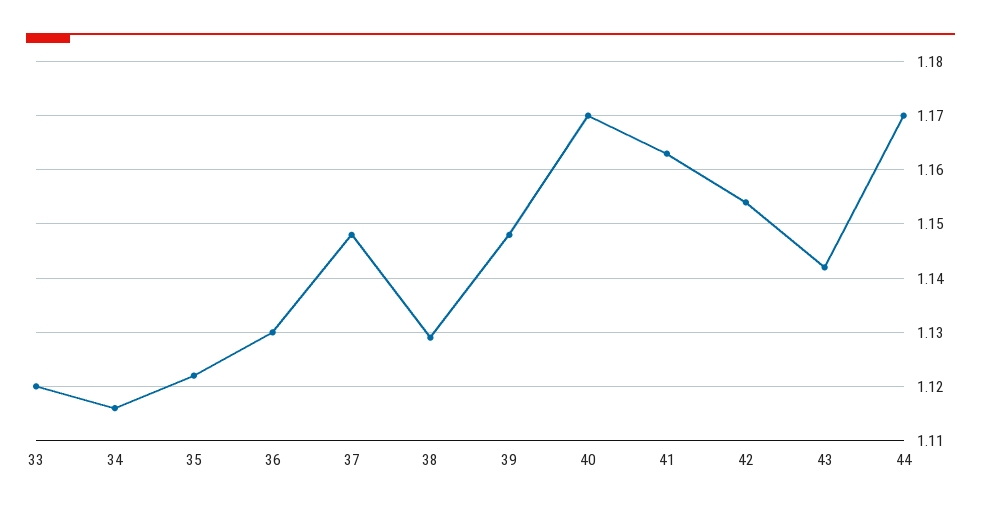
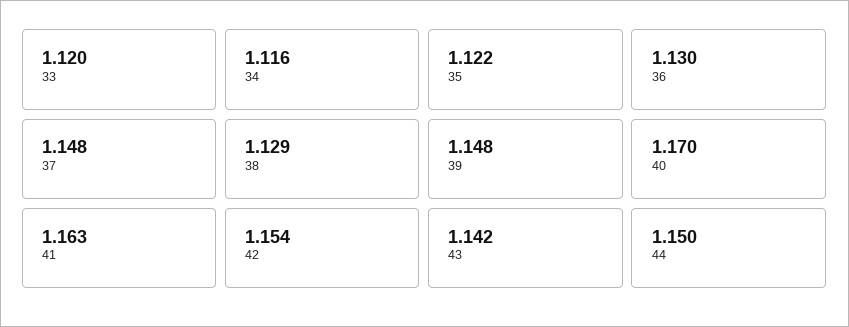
44: 1.17 -> 1.15

